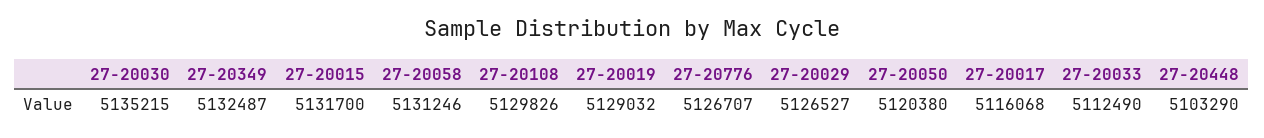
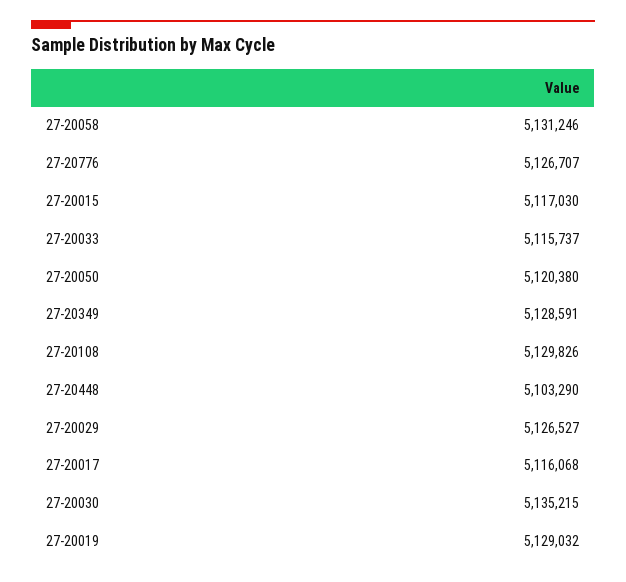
27-20349: 5132487 -> 5128591
27-20015: 5131700 -> 5117030
27-20033: 5112490 -> 5115737

